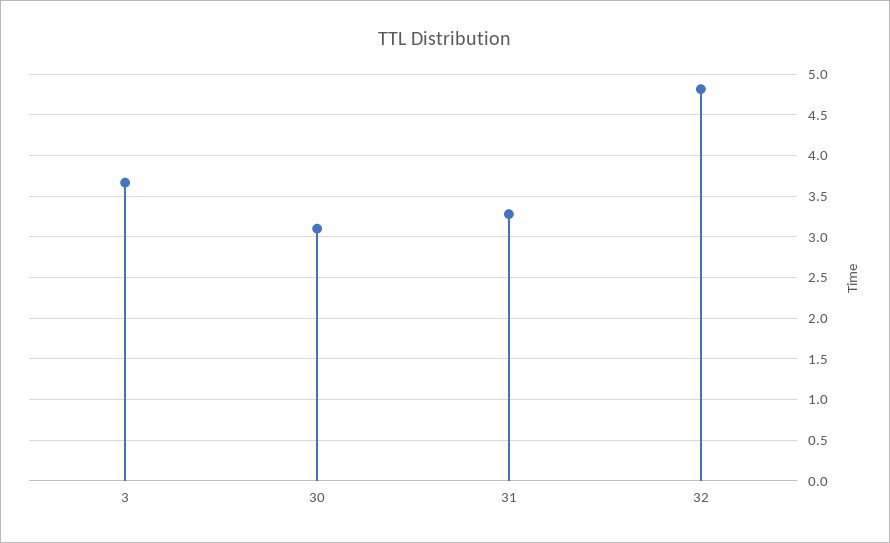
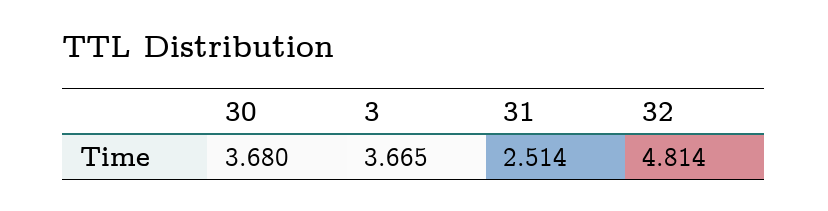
30: 3.1 -> 3.68
31: 3.3 -> 2.514

